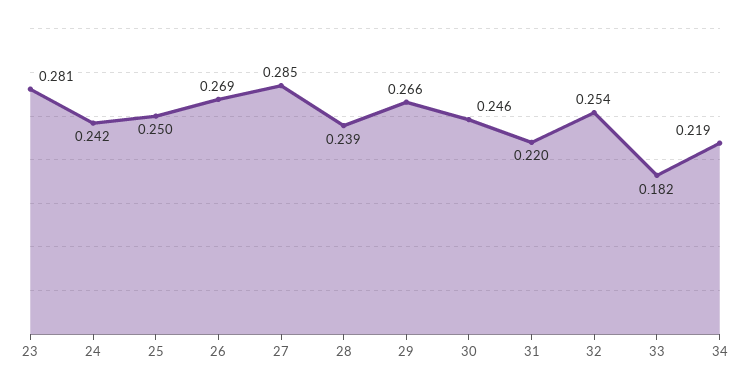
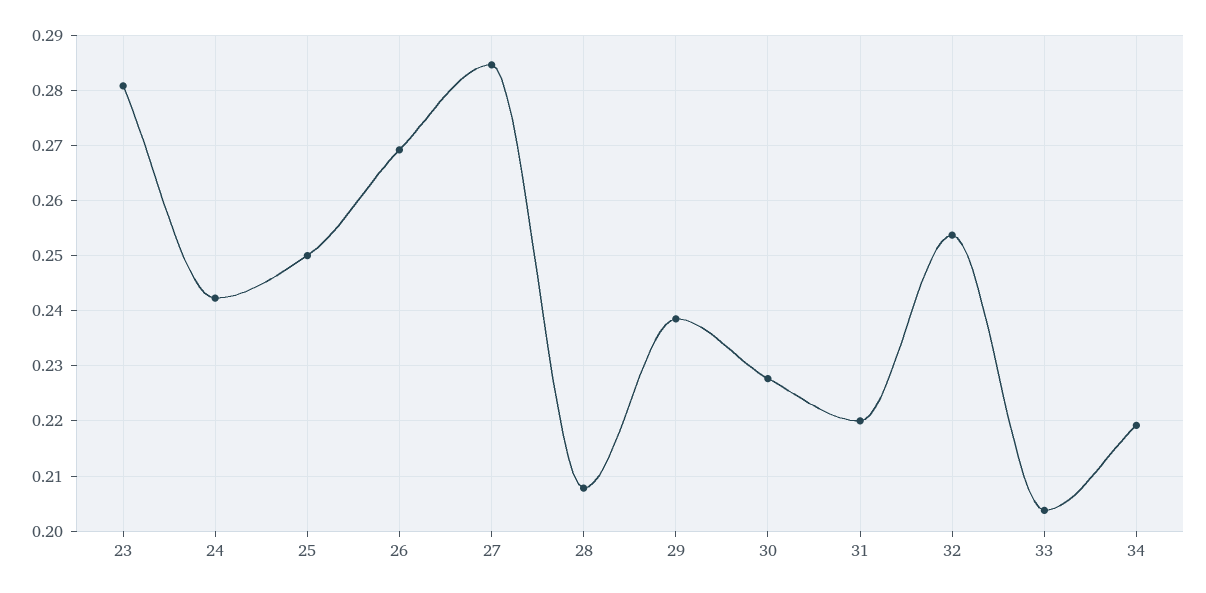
28: 0.239 -> 0.208
29: 0.266 -> 0.238
30: 0.246 -> 0.228
33: 0.182 -> 0.204

